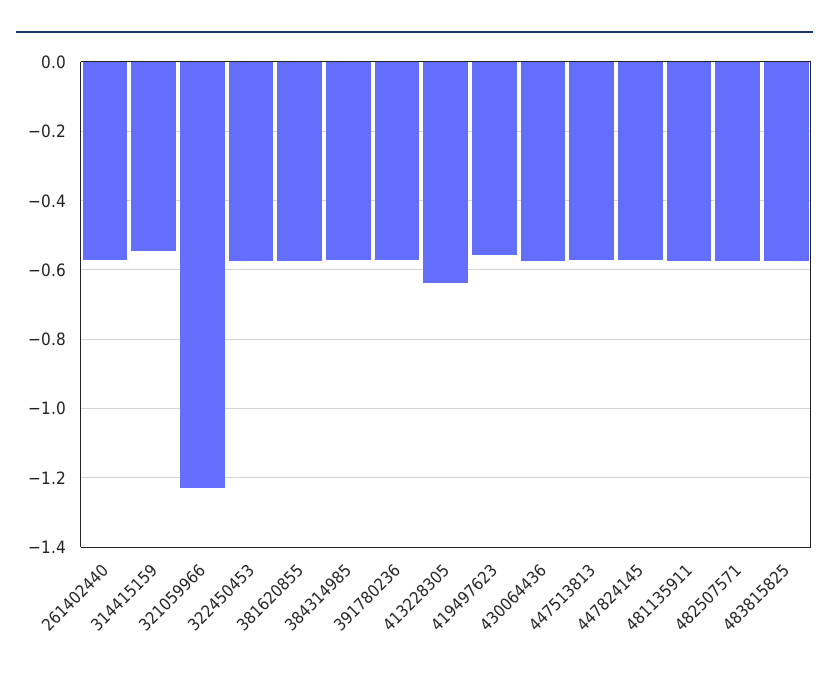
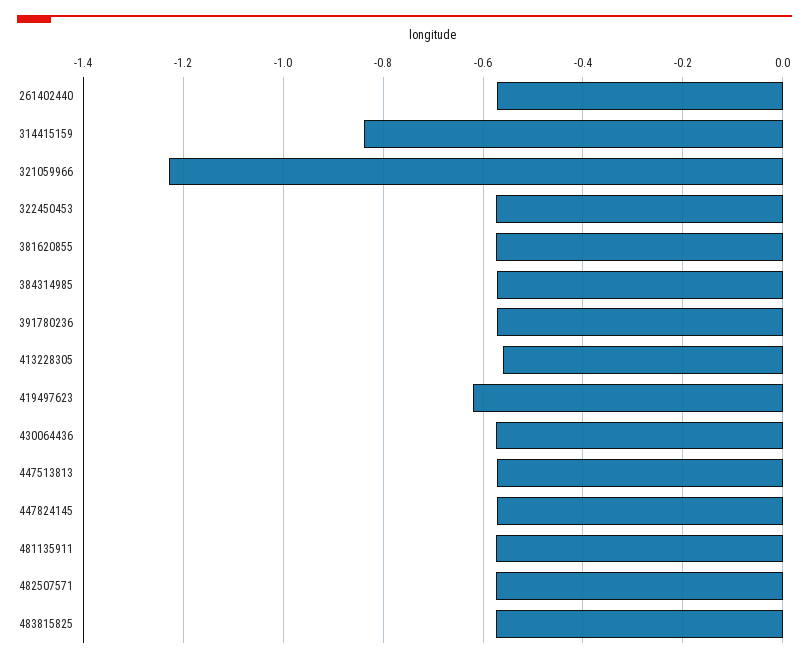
314415159: -0.54 -> -0.84
413228305: -0.64 -> -0.56
419497623: -0.56 -> -0.62

